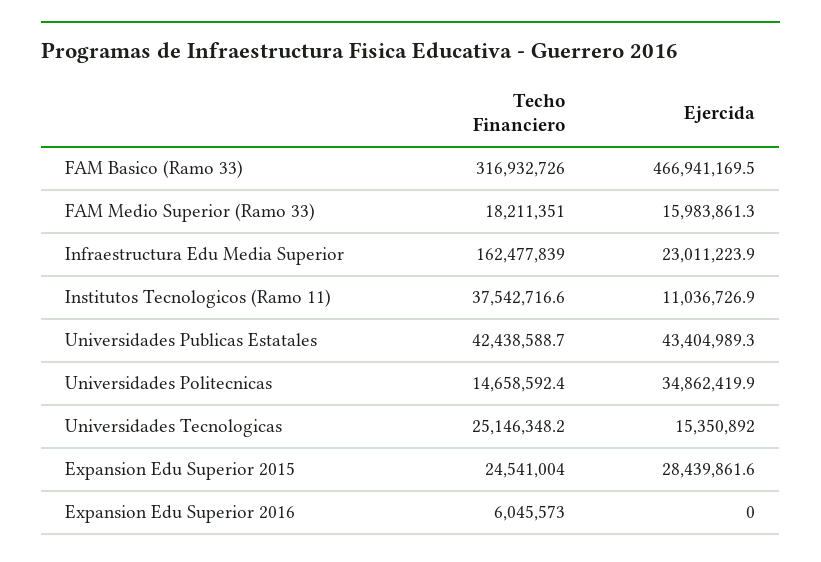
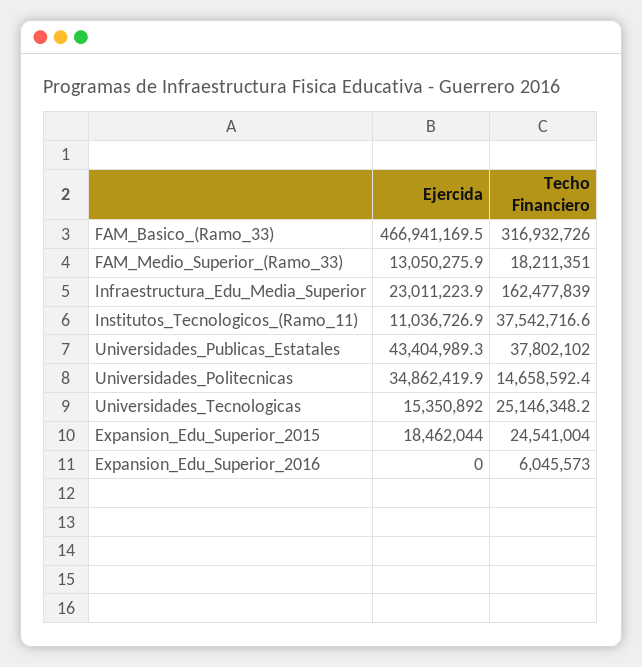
Ejercida, FAM Medio Superior (Ramo 33): 15983861.3 -> 13050275.9
Techo Financiero, Universidades Publicas Estatales: 42438588.7 -> 37802102
Ejercida, Expansion Edu Superior 2015: 28439861.6 -> 18462044

